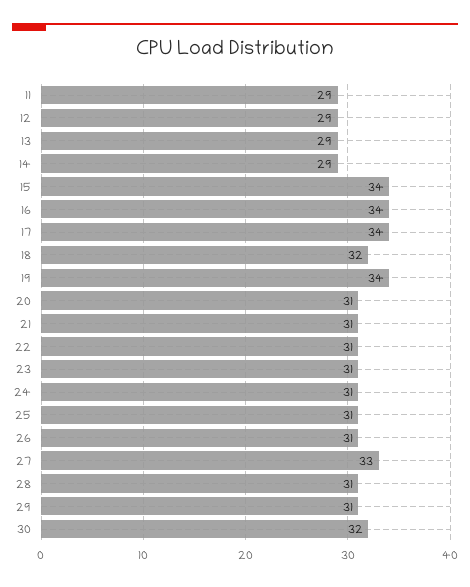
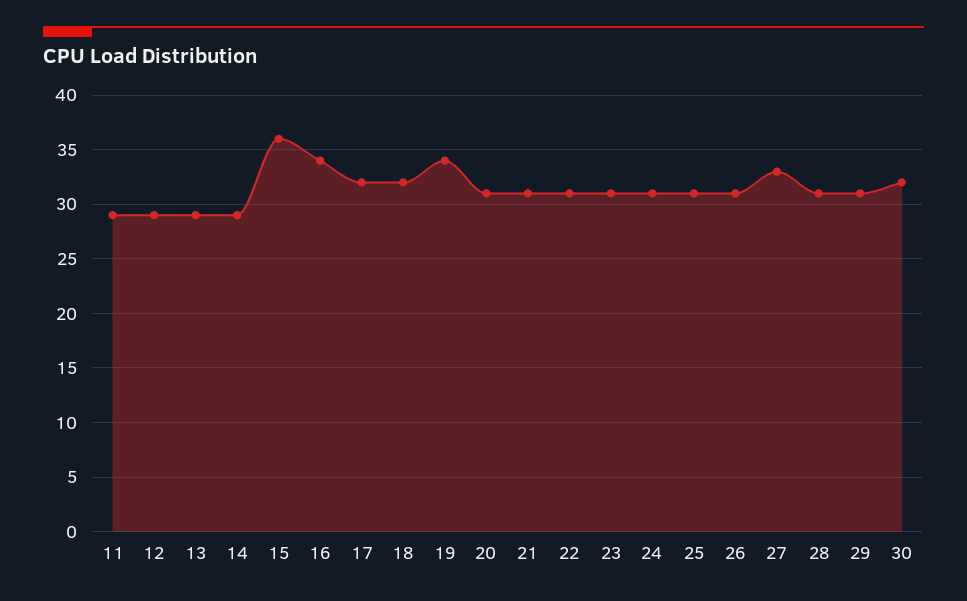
15: 34 -> 36
17: 34 -> 32

